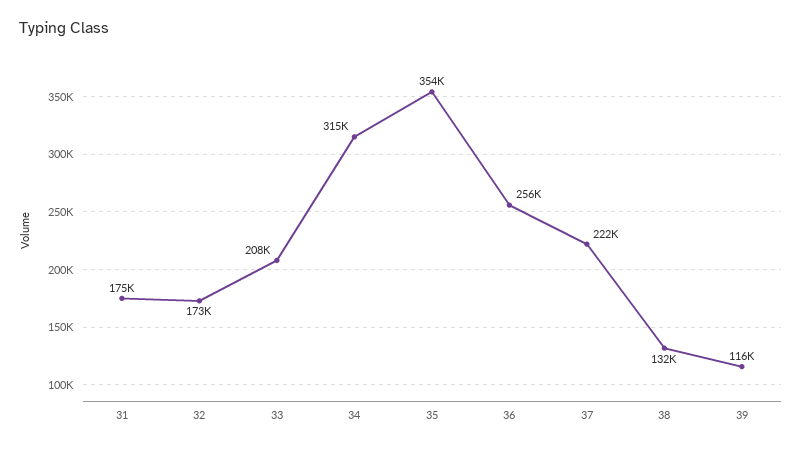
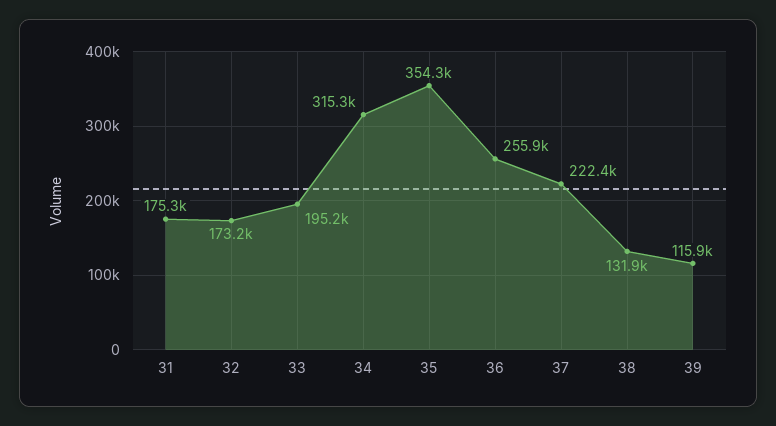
33: 208000 -> 195200

